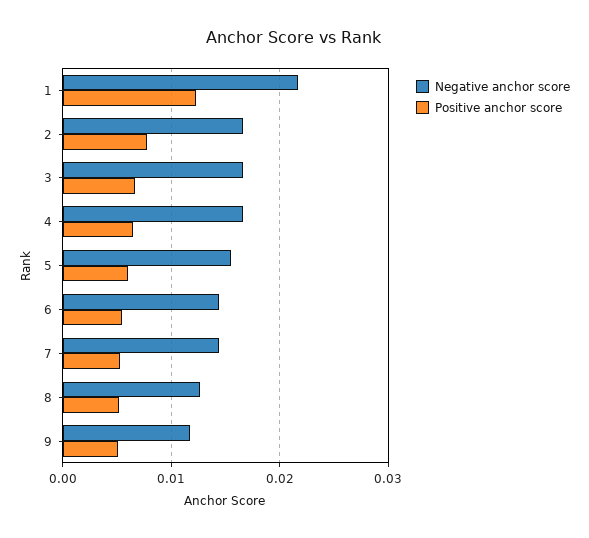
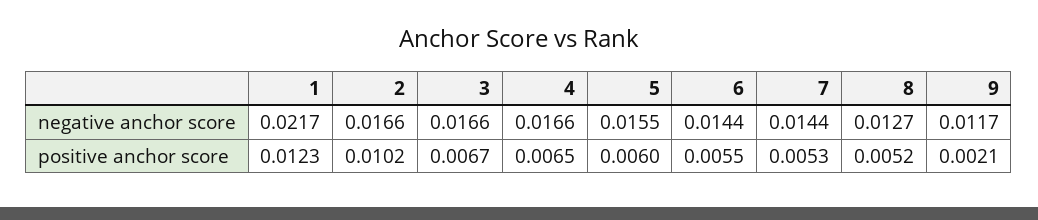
Positive anchor score, 2: 0.008 -> 0.0102
Positive anchor score, 9: 0.005 -> 0.0021

